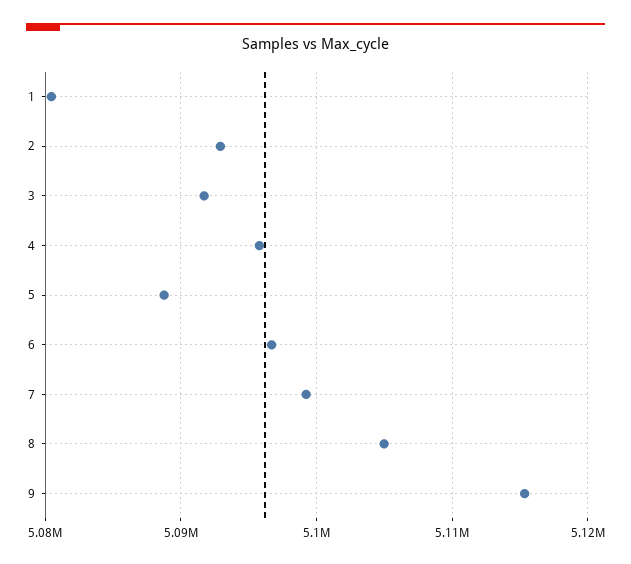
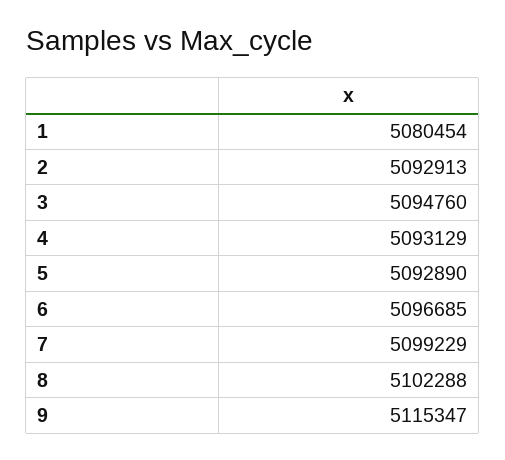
3: 5092000 -> 5094760
4: 5096000 -> 5093129
5: 5089000 -> 5092890
8: 5105000 -> 5102288

